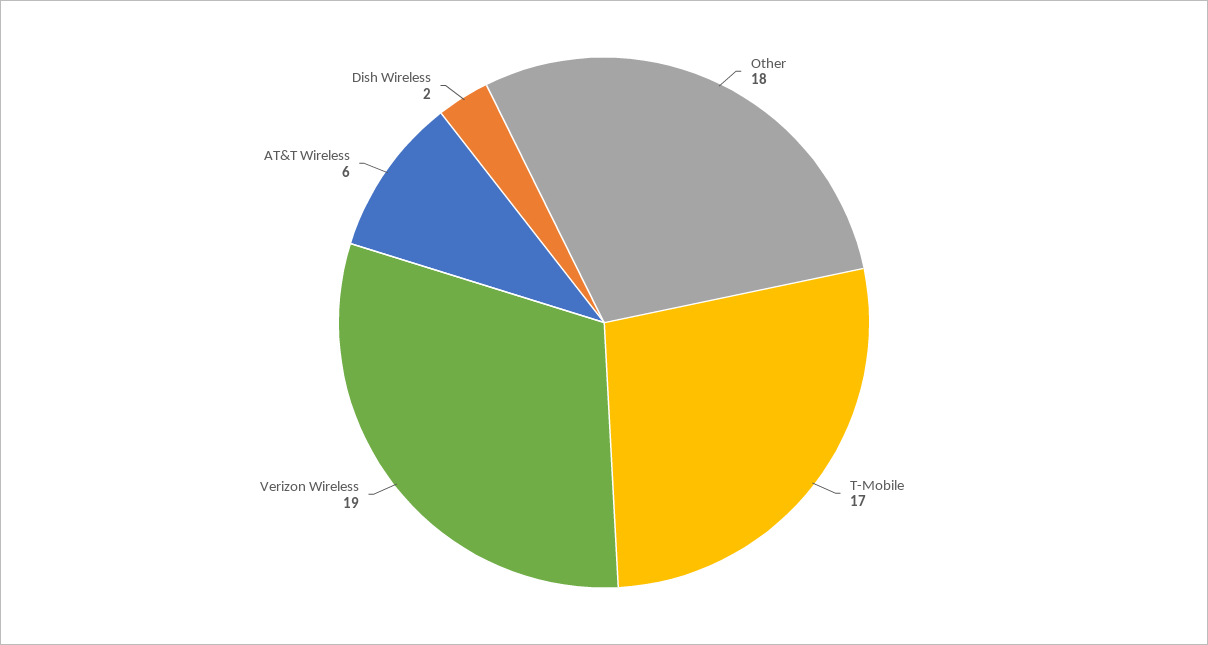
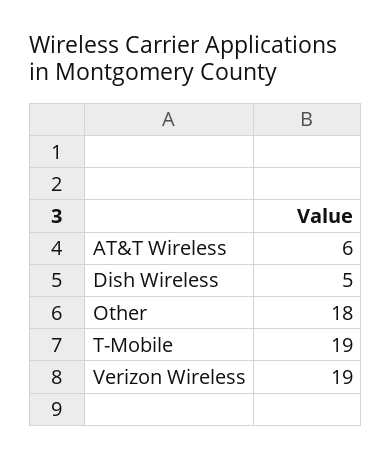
T-Mobile: 17 -> 19
Dish Wireless: 2 -> 5

